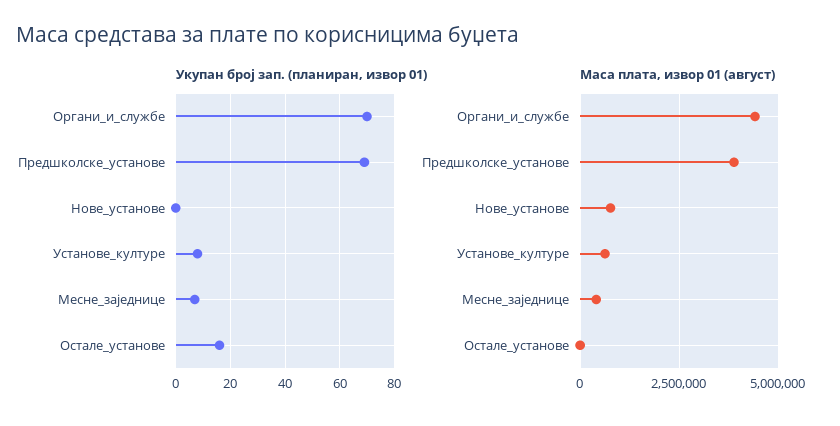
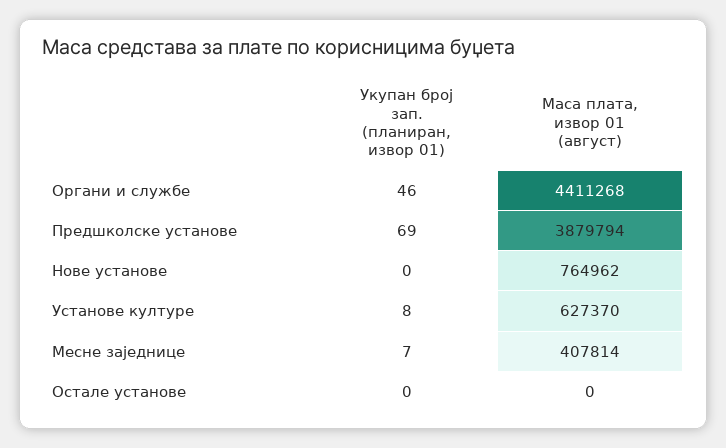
Укупан број зап. (планиран, извор 01), Органи_и_службе: 70 -> 46
Укупан број зап. (планиран, извор 01), Остале_установе: 15 -> 0

